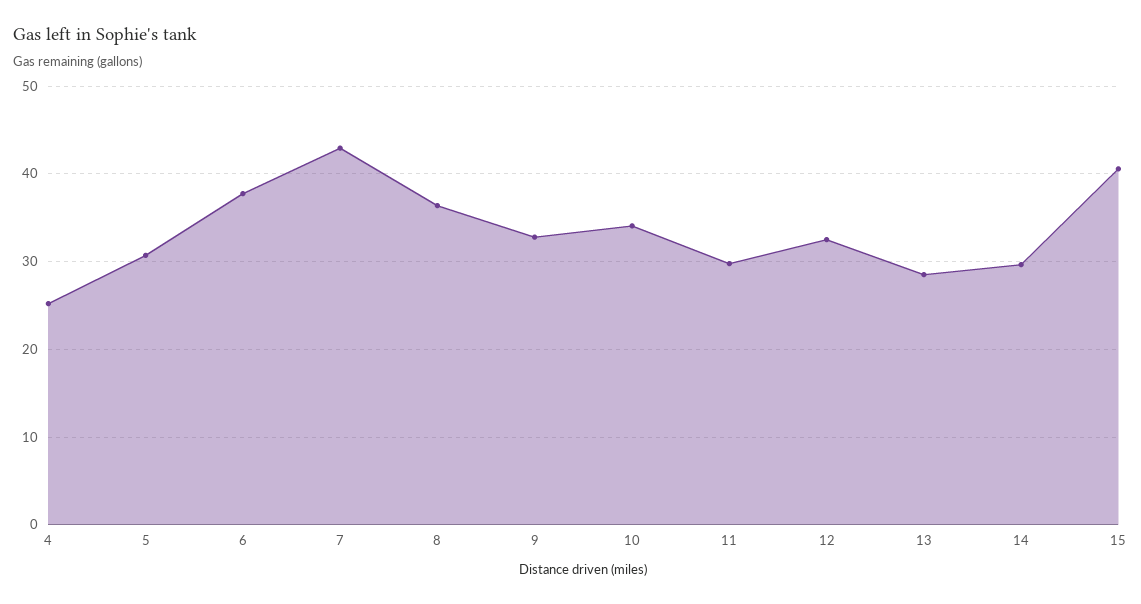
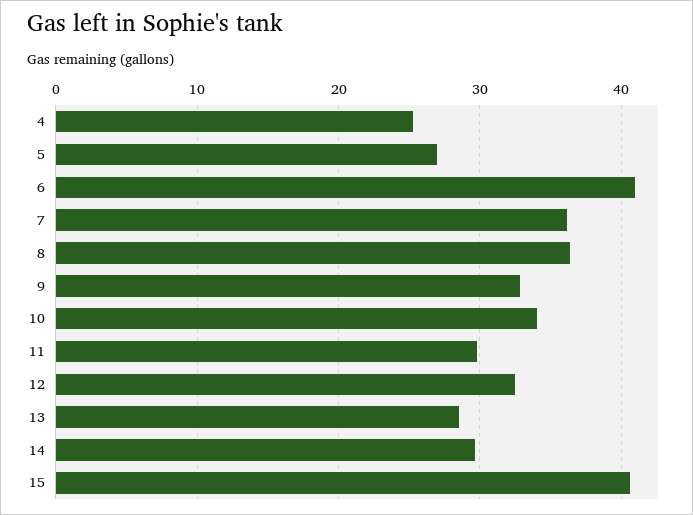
5: 31 -> 27
6: 38 -> 41
7: 43 -> 36

